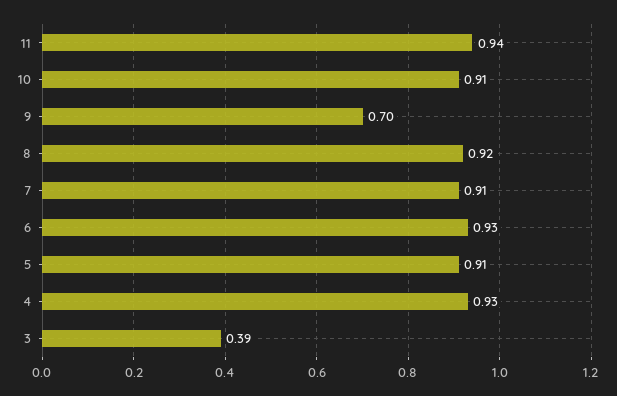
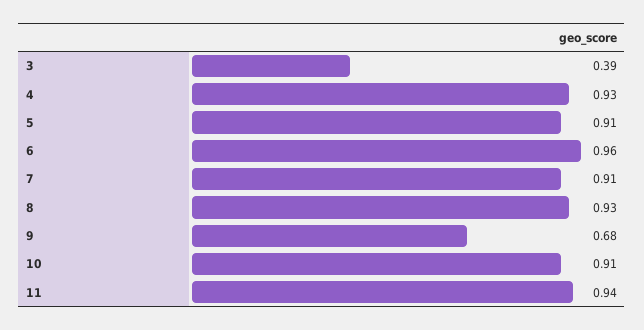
9: 0.7 -> 0.68
8: 0.92 -> 0.93
6: 0.93 -> 0.96

